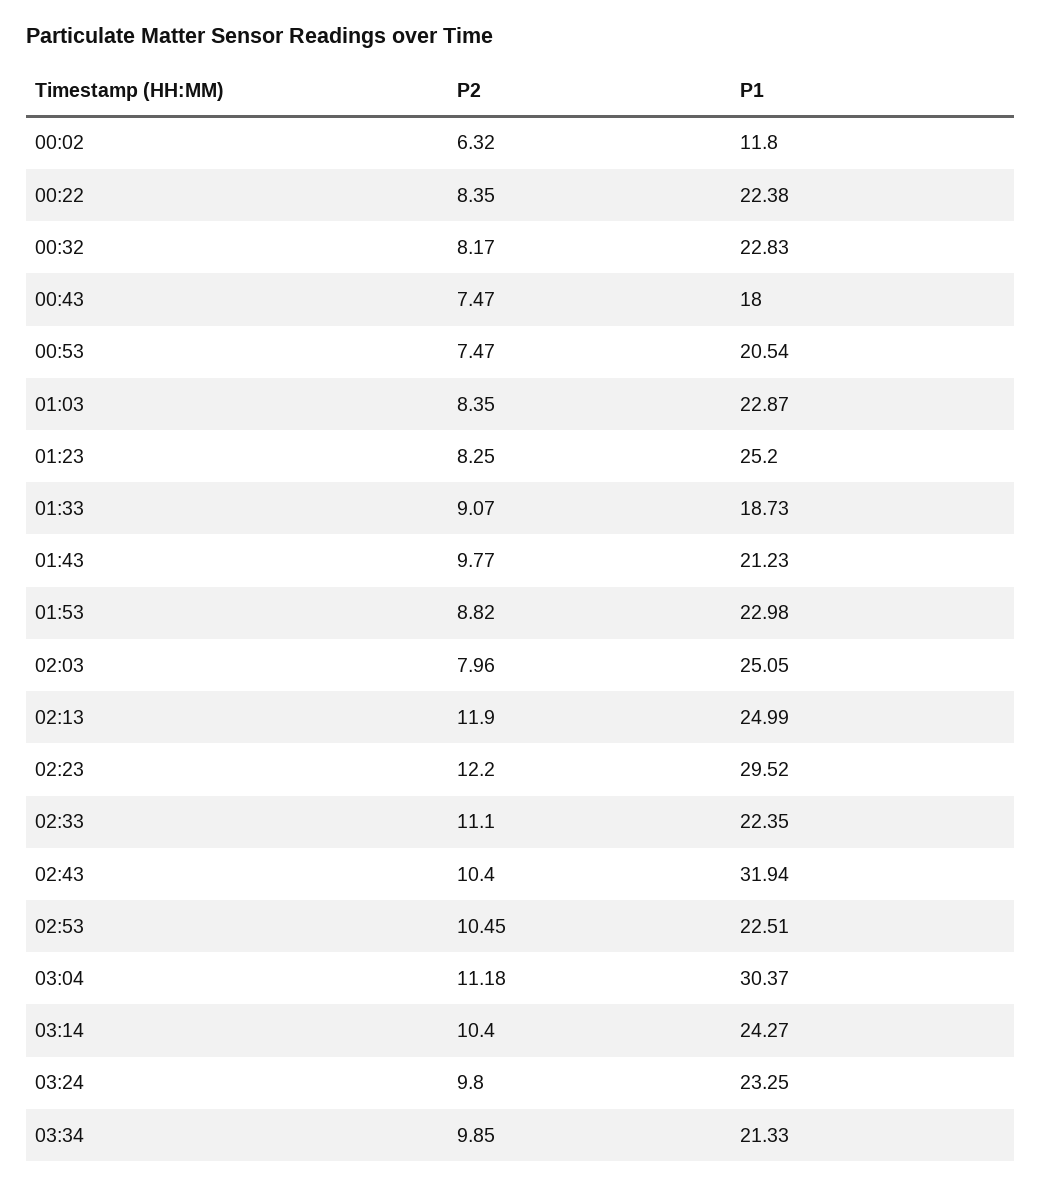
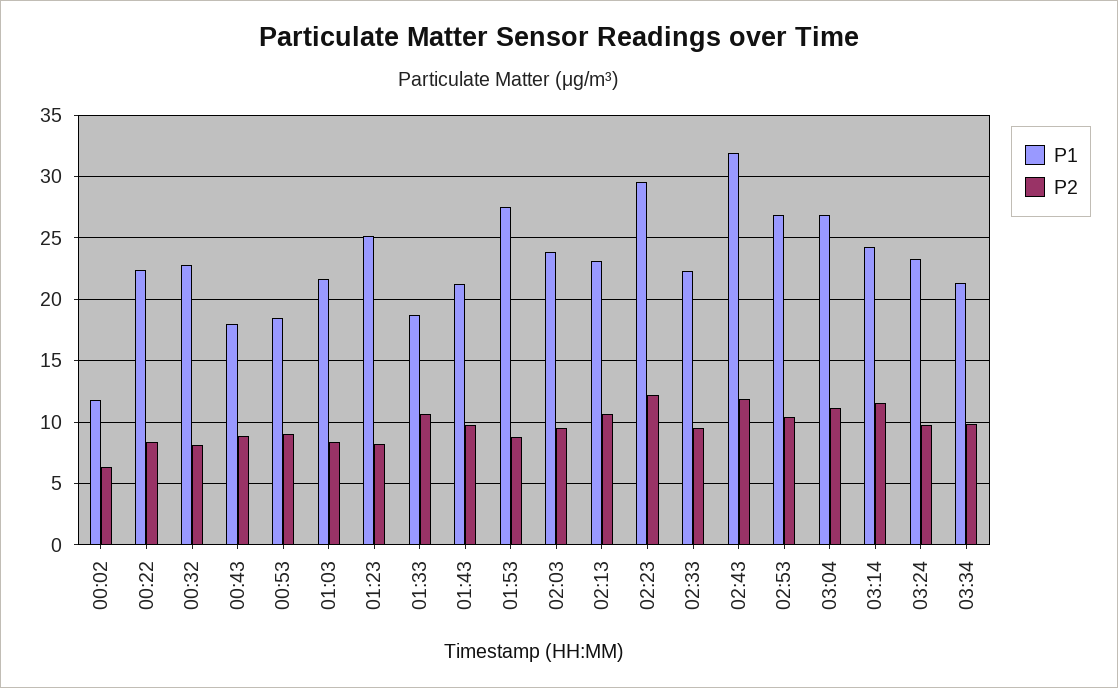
P2, 00:43: 7.47 -> 9
P2, 00:53: 7.47 -> 9
P1, 00:53: 20.54 -> 18.5
P1, 01:03: 22.87 -> 21.5
P2, 01:33: 9.07 -> 10.5
P1, 01:53: 22.98 -> 27.5
P2, 02:03: 7.96 -> 9.5
P1, 02:03: 25.05 -> 24
P2, 02:13: 11.9 -> 10.5
P1, 02:13: 24.99 -> 23
P2, 02:33: 11.1 -> 9.5
P2, 02:43: 10.4 -> 12
P1, 02:53: 22.51 -> 27
P1, 03:04: 30.37 -> 27
P2, 03:14: 10.4 -> 11.5

